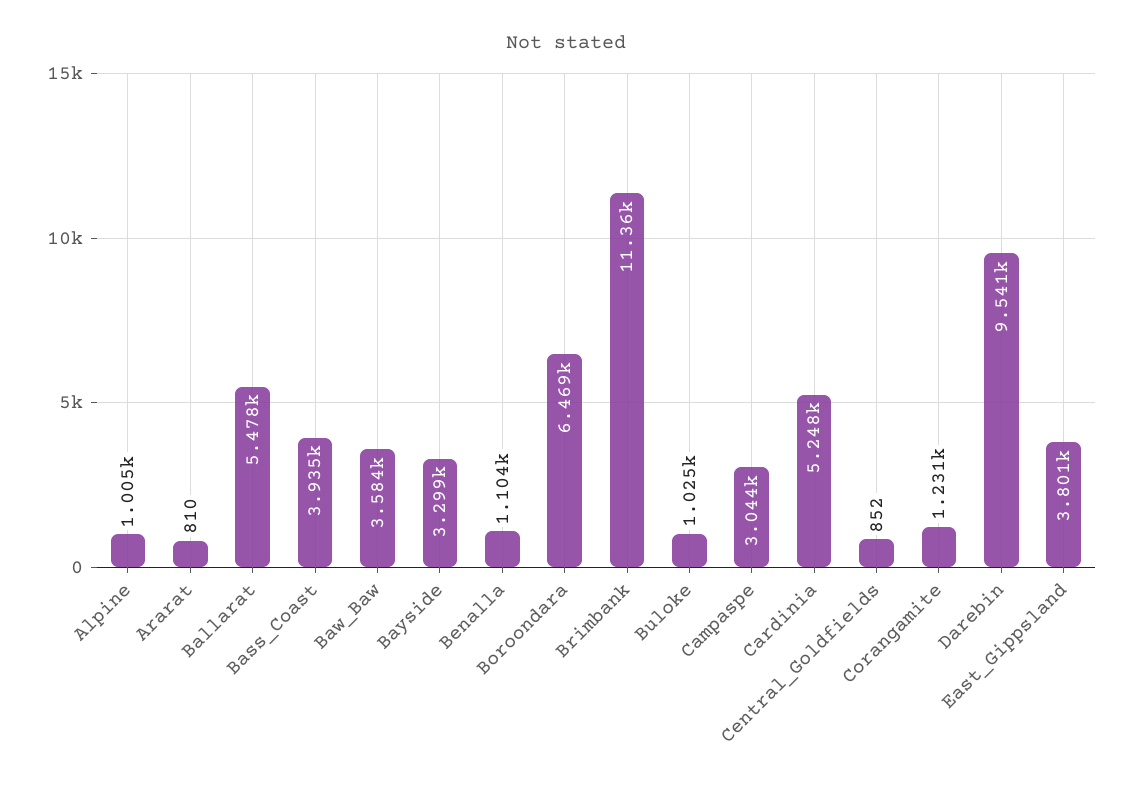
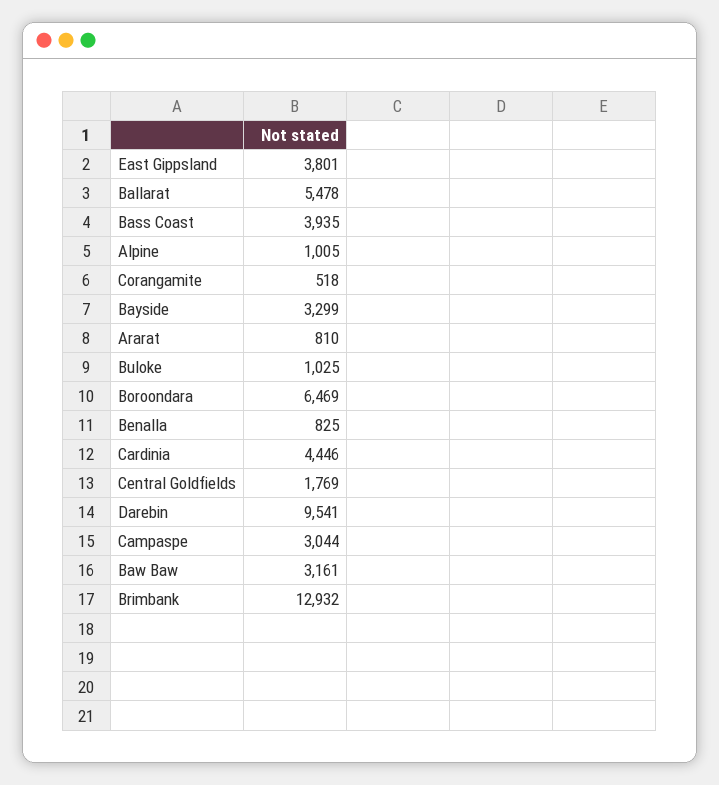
Baw_Baw: 3584 -> 3161
Benalla: 1104 -> 825
Brimbank: 11360 -> 12932
Cardinia: 5248 -> 4446
Central_Goldfields: 852 -> 1769
Corangamite: 1231 -> 518

